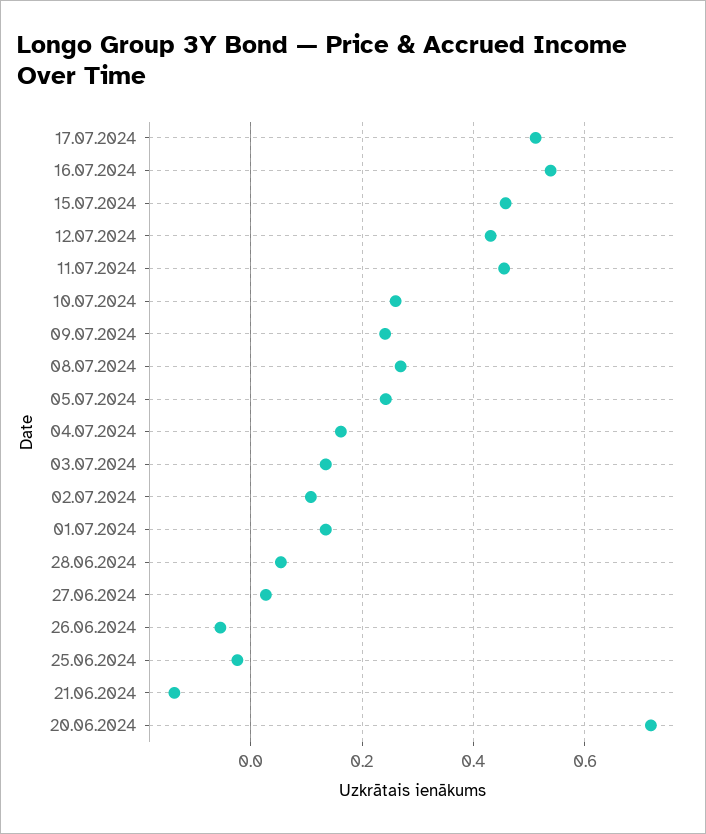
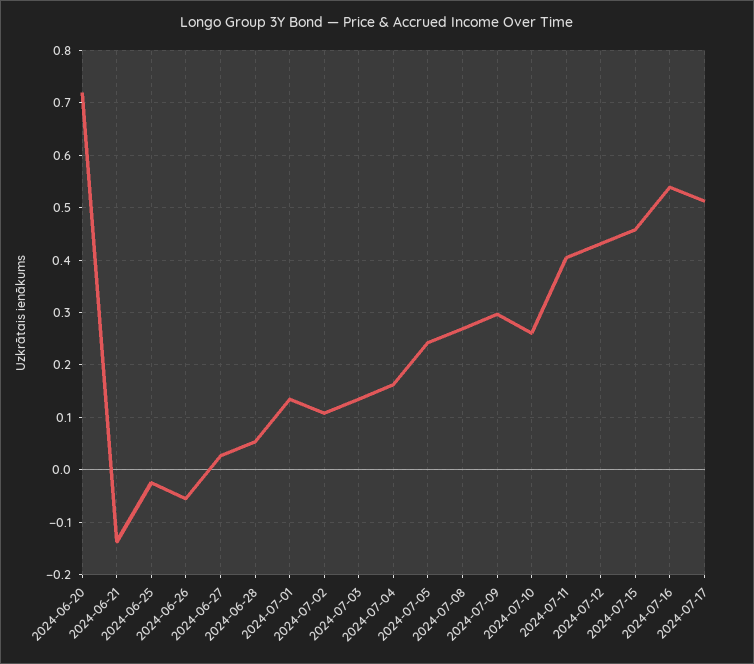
11.07.2024: 0.46 -> 0.4
09.07.2024: 0.24 -> 0.3

